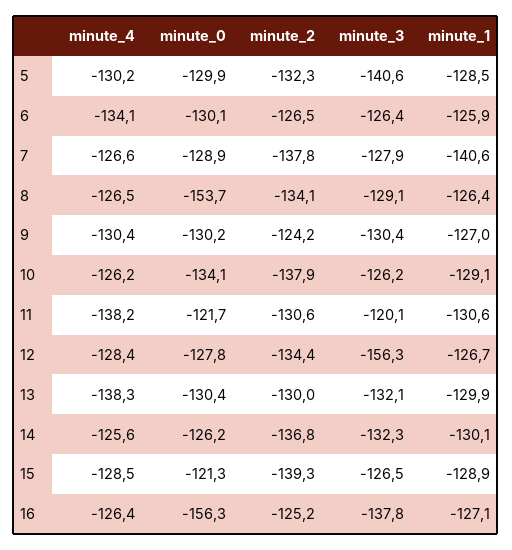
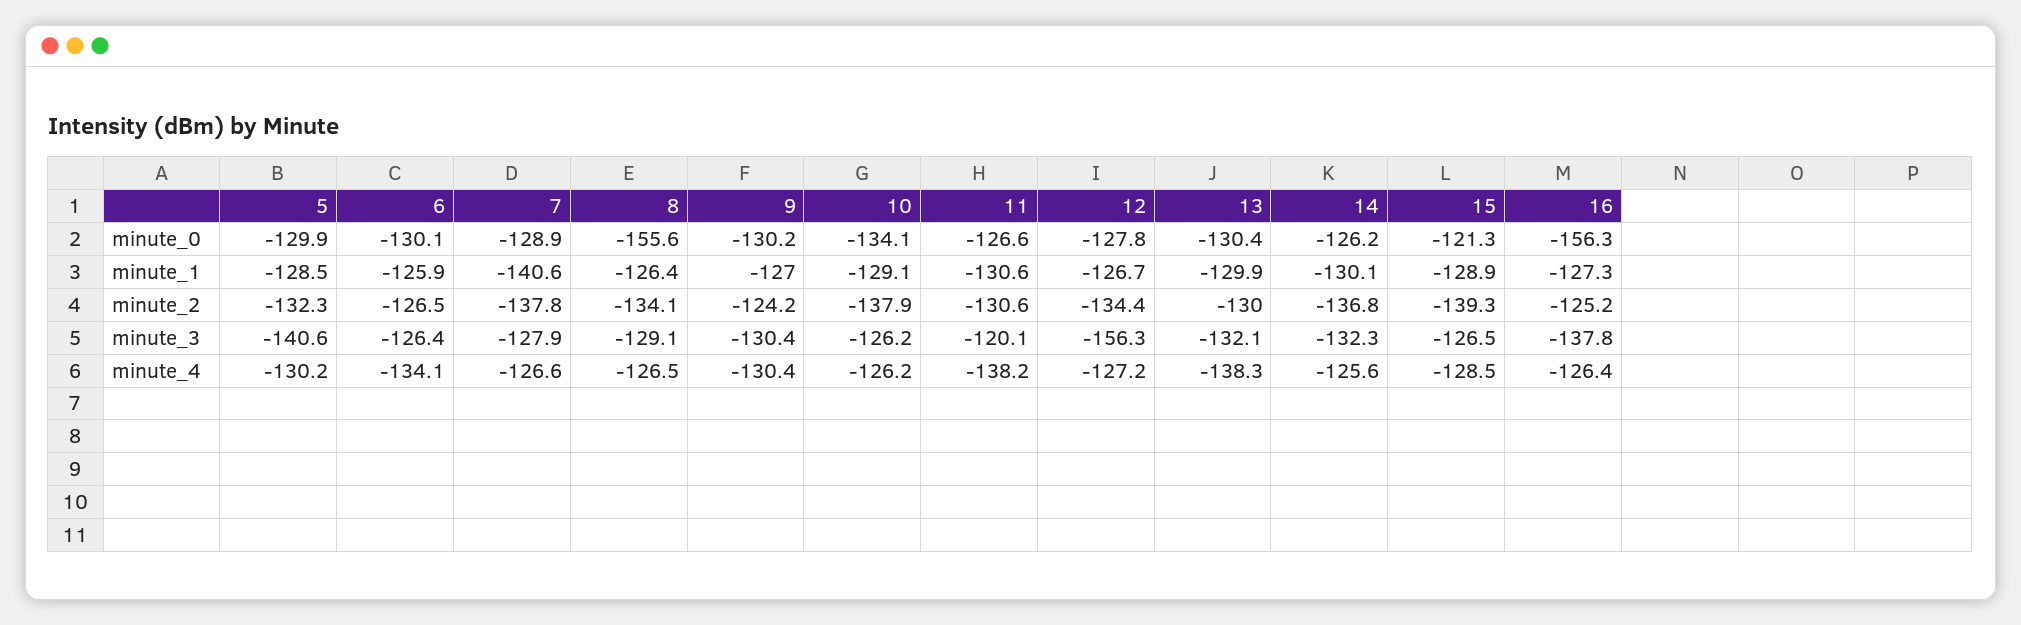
minute_0, 8: -153.7 -> -155.6
minute_0, 11: -121.7 -> -126.6
minute_4, 12: -128.4 -> -127.2
minute_1, 16: -127.1 -> -127.3

